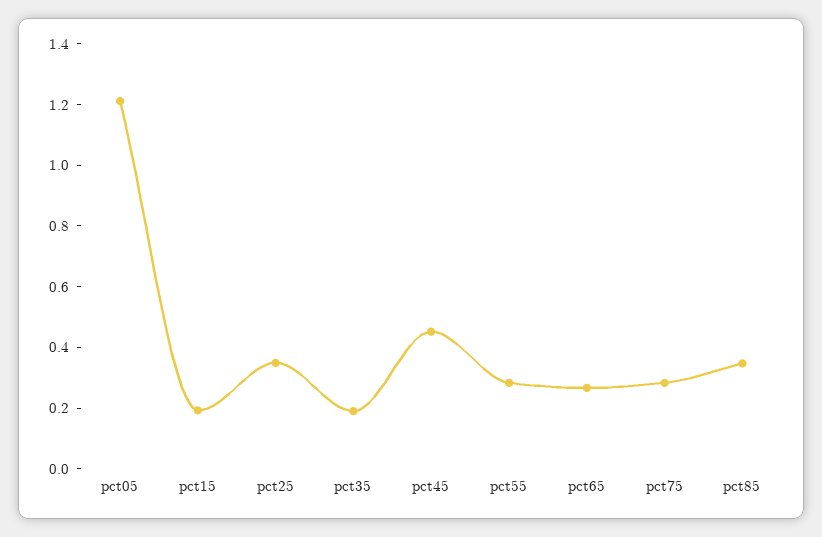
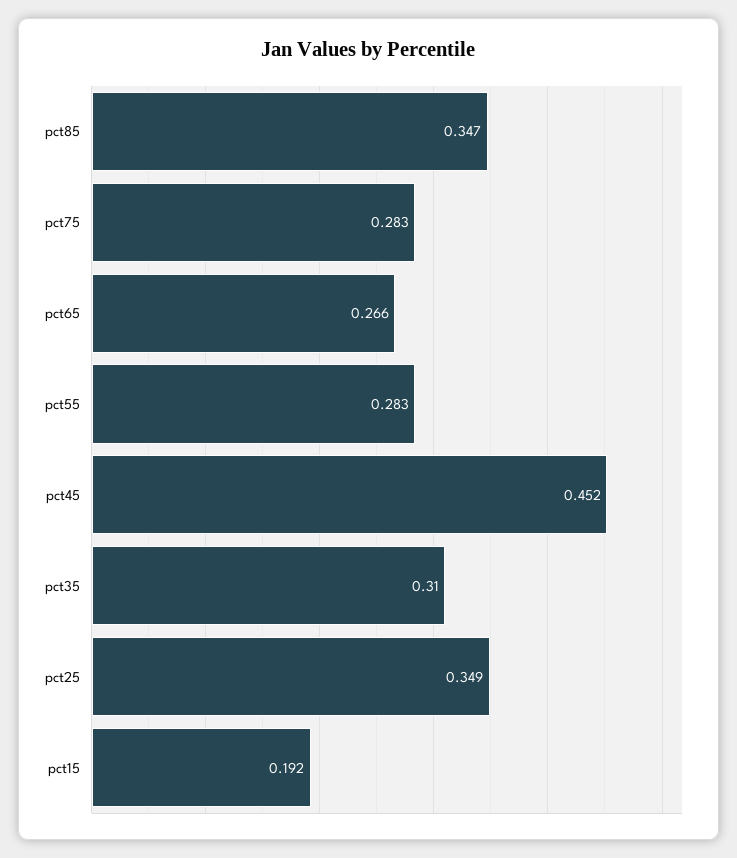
pct05: 1.2 -> none
pct35: 0.2 -> 0.31

